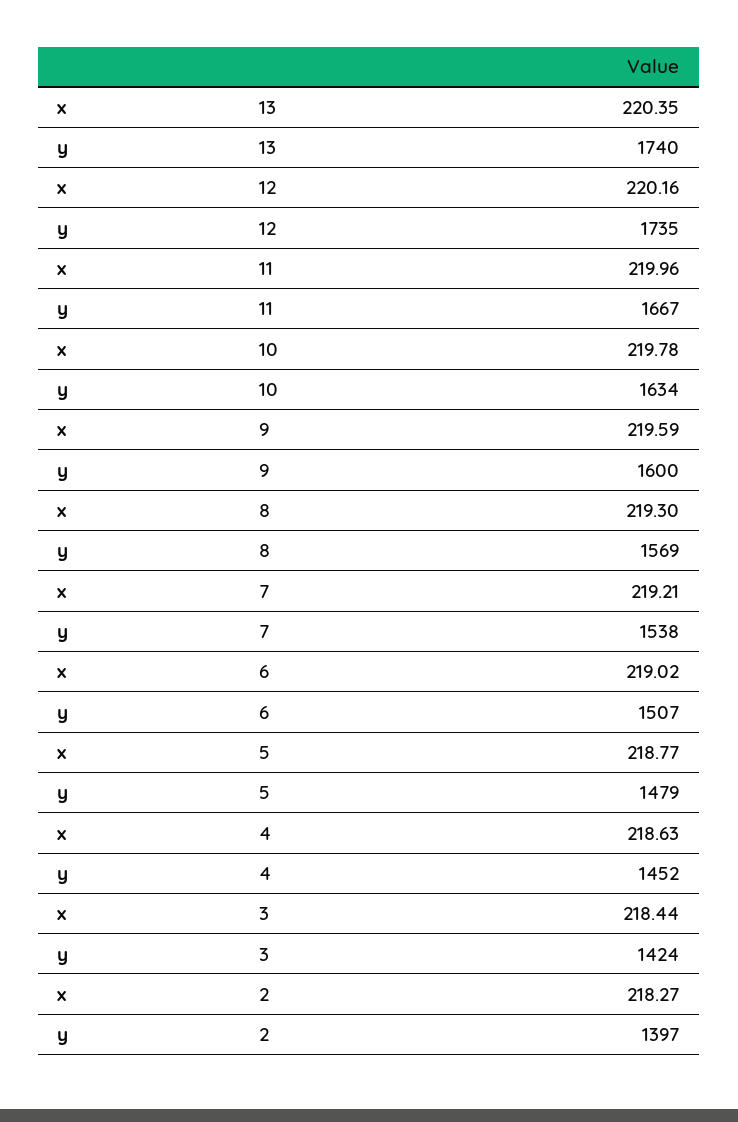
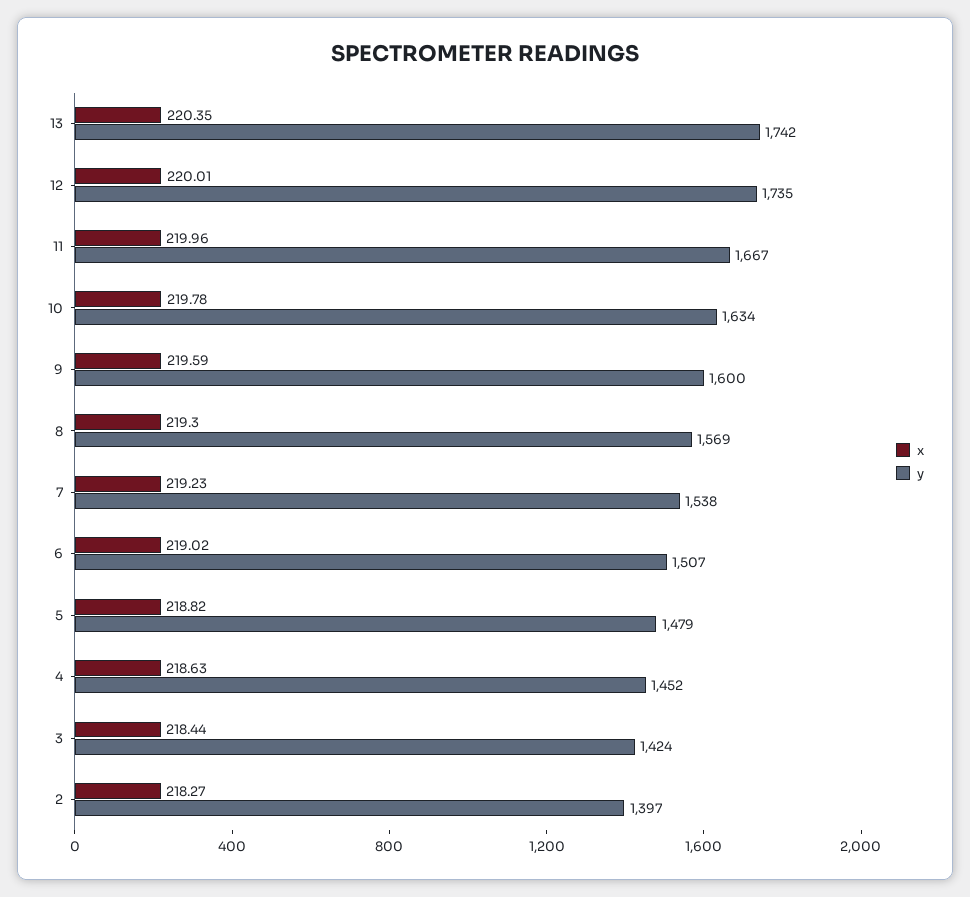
y, 13: 1740 -> 1742
x, 12: 220.16 -> 220.01
x, 7: 219.21 -> 219.23
x, 5: 218.77 -> 218.82

